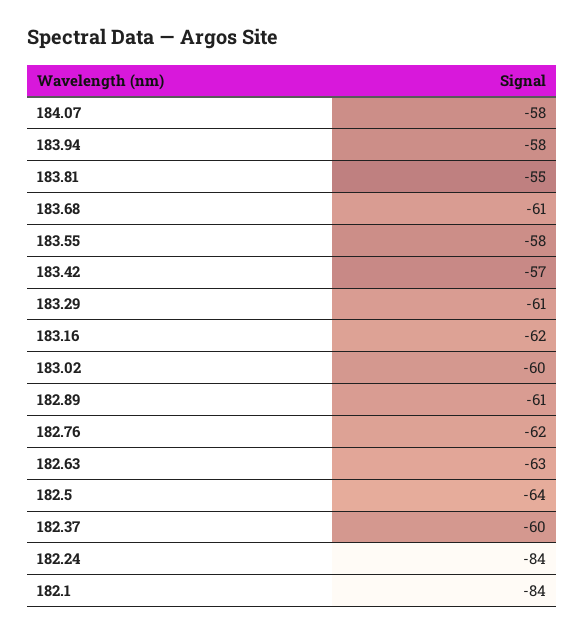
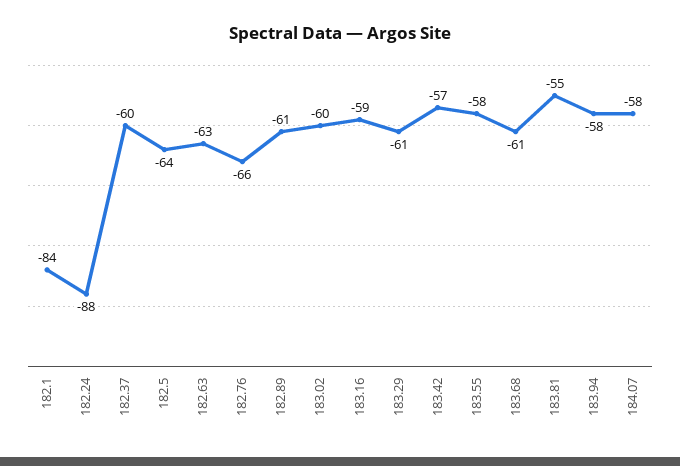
183.16: -62 -> -59
182.76: -62 -> -66
182.24: -84 -> -88

